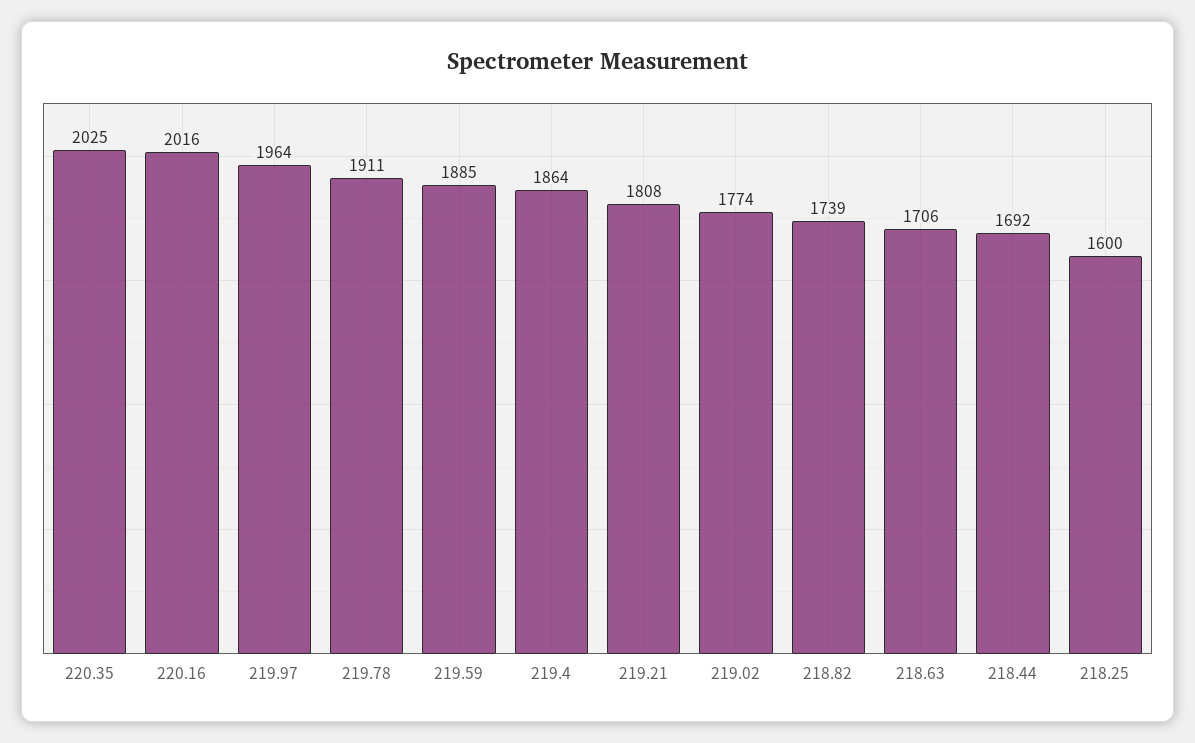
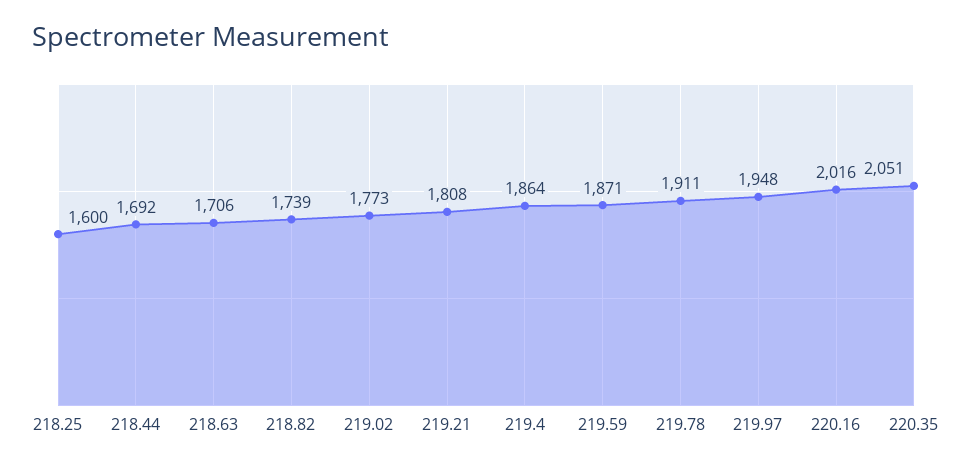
220.35: 2025 -> 2051
219.97: 1964 -> 1948
219.59: 1885 -> 1871
219.02: 1774 -> 1773

